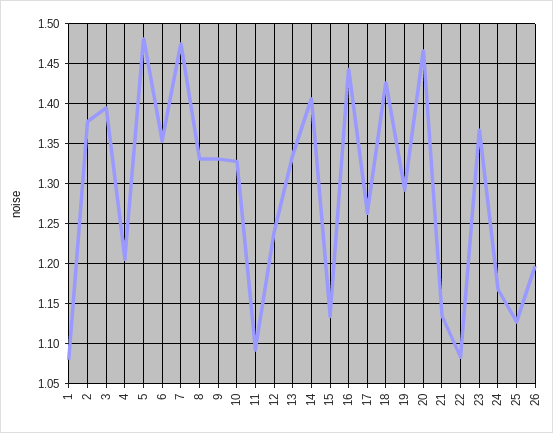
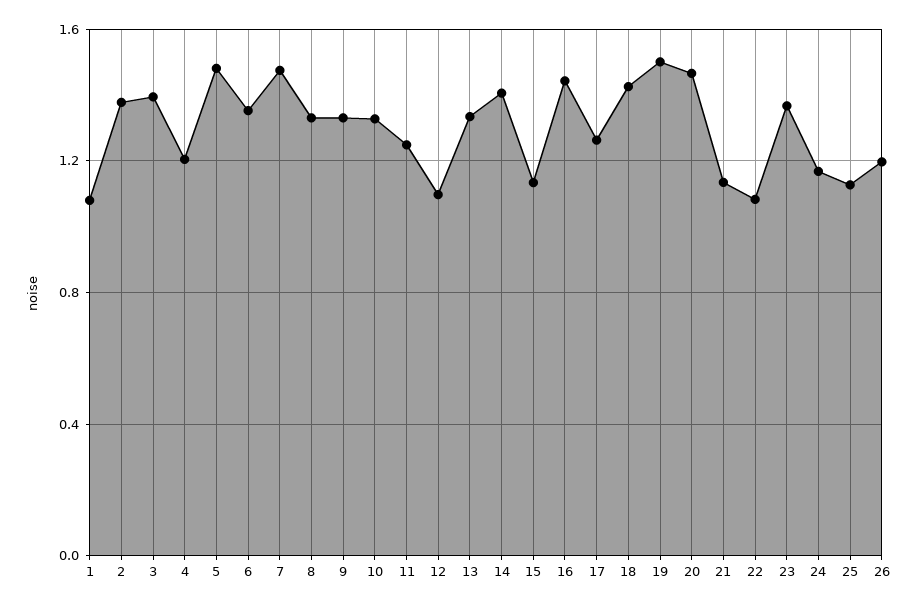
11: 1.09 -> 1.25
12: 1.24 -> 1.1
19: 1.29 -> 1.5

